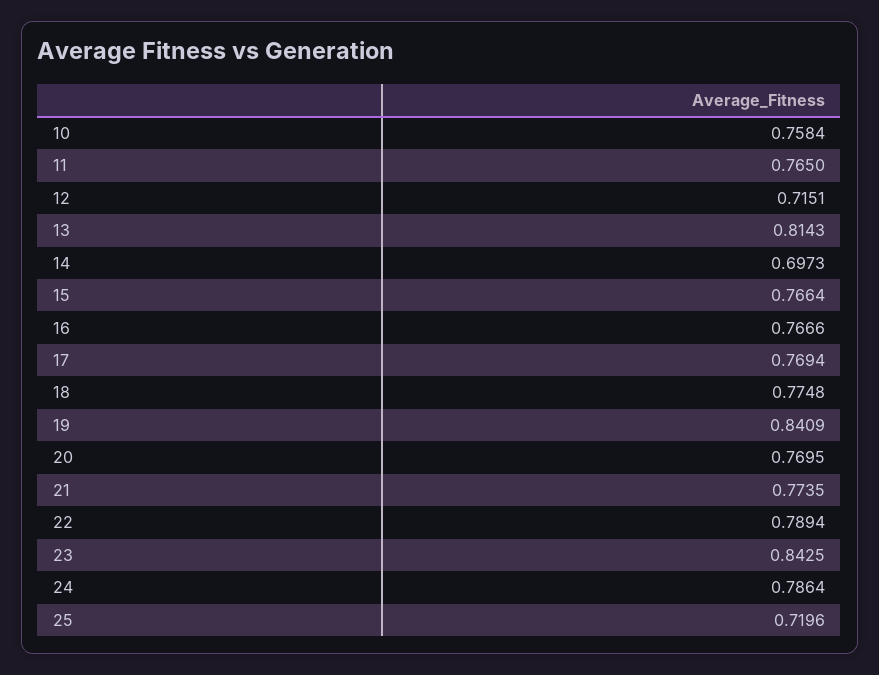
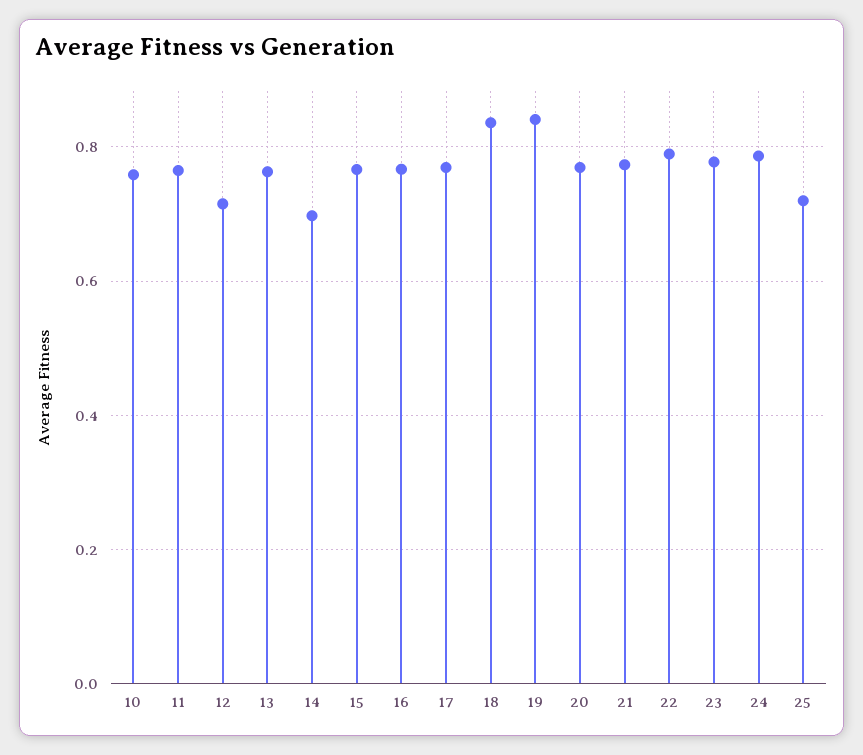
13: 0.8143 -> 0.76
18: 0.7748 -> 0.84
23: 0.8425 -> 0.78

